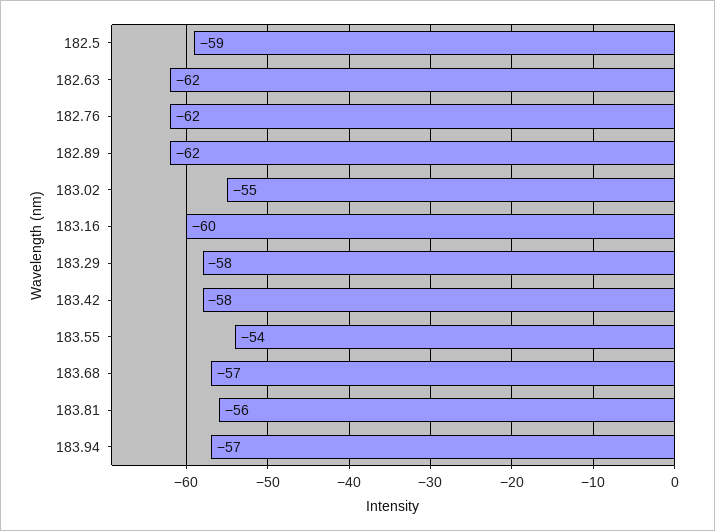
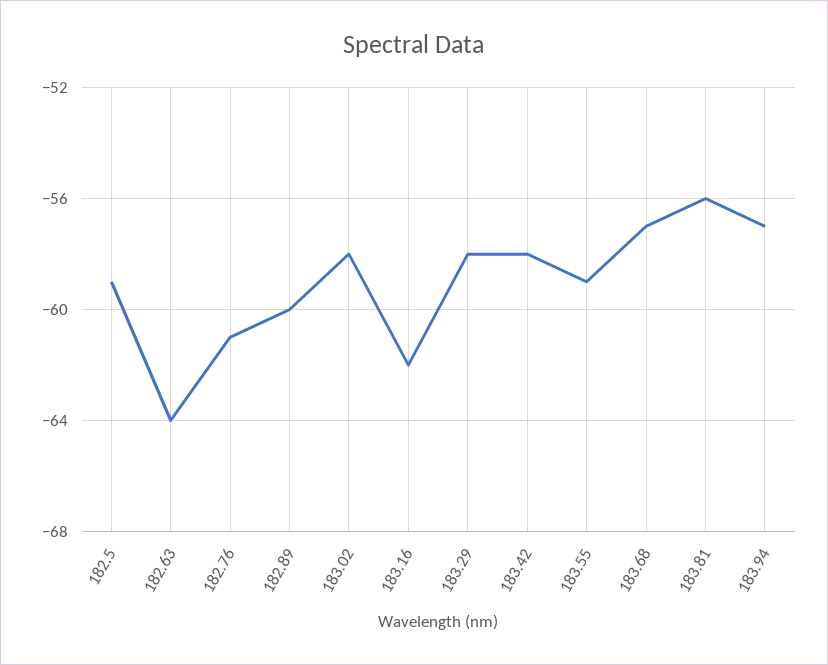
182.63: -62 -> -64
182.76: -62 -> -61
182.89: -62 -> -60
183.02: -55 -> -58
183.16: -60 -> -62
183.55: -54 -> -59

